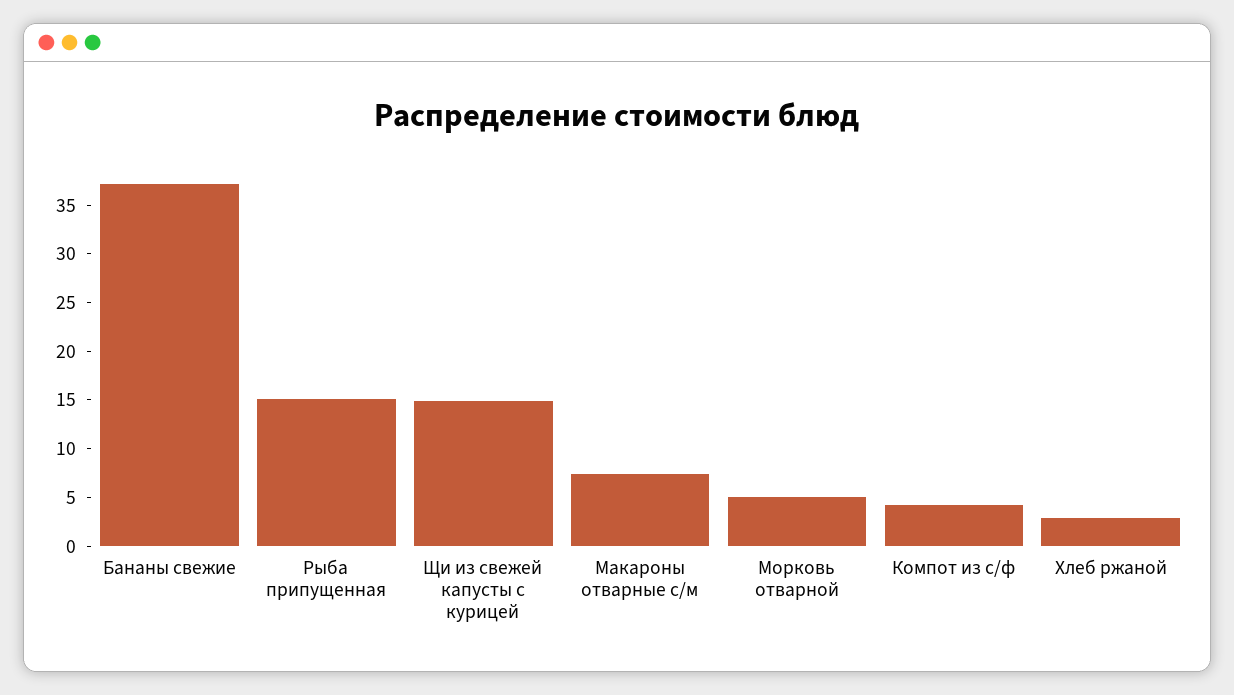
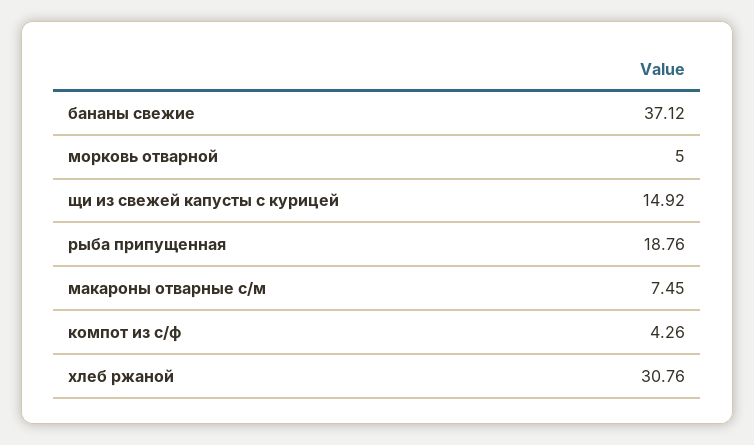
Рыба припущенная: 15 -> 18.76
Хлеб ржаной: 3 -> 30.76

